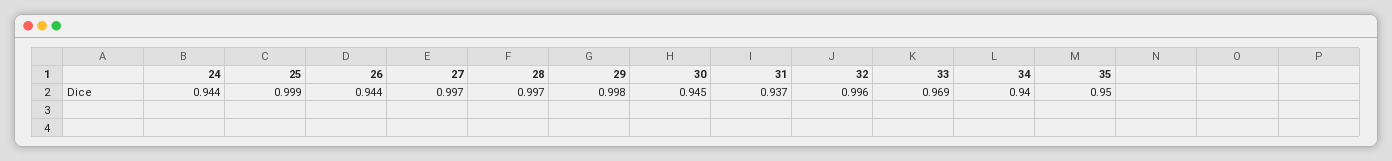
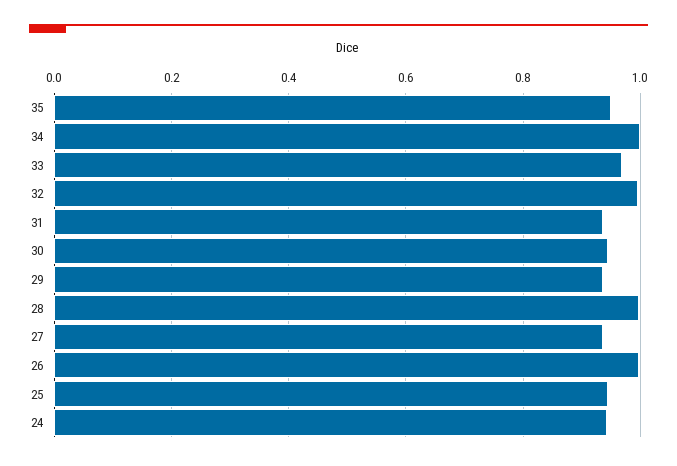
25: 0.999 -> 0.94
26: 0.944 -> 1
27: 0.997 -> 0.94
29: 0.998 -> 0.94
34: 0.94 -> 1

